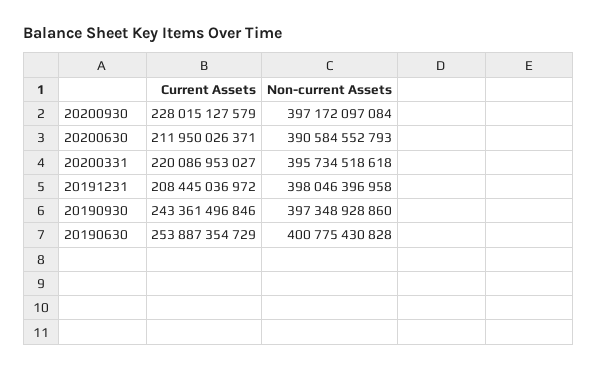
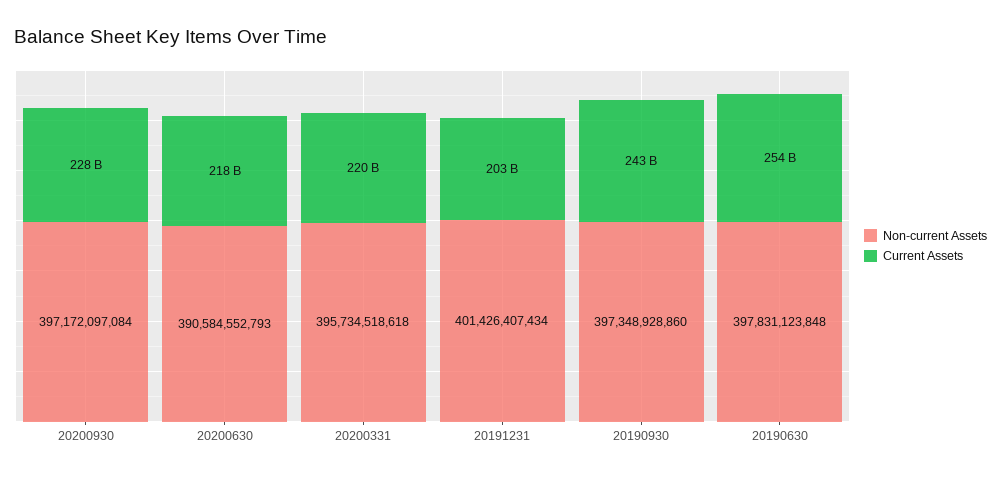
Current Assets, 20200630: 211950026371 -> 218000000000
Current Assets, 20191231: 208445036972 -> 203000000000
Non-current Assets, 20191231: 398046396958 -> 401426407434
Non-current Assets, 20190630: 400775430828 -> 397831123848

